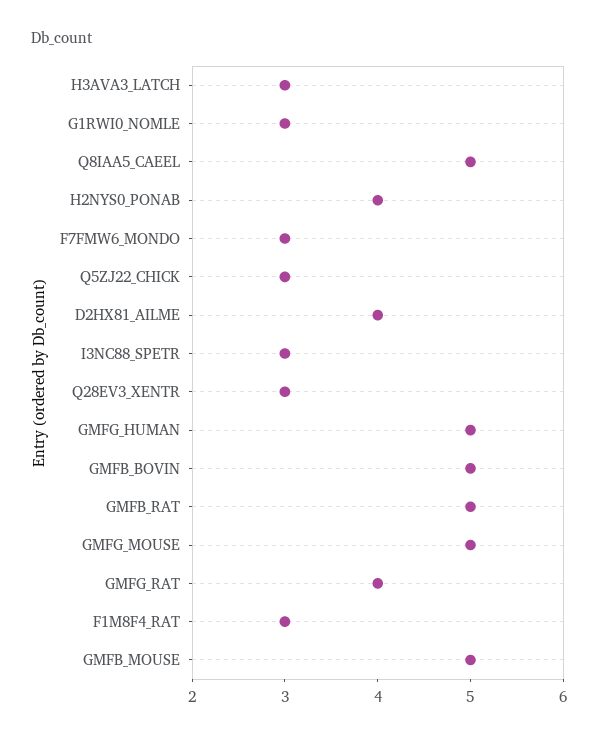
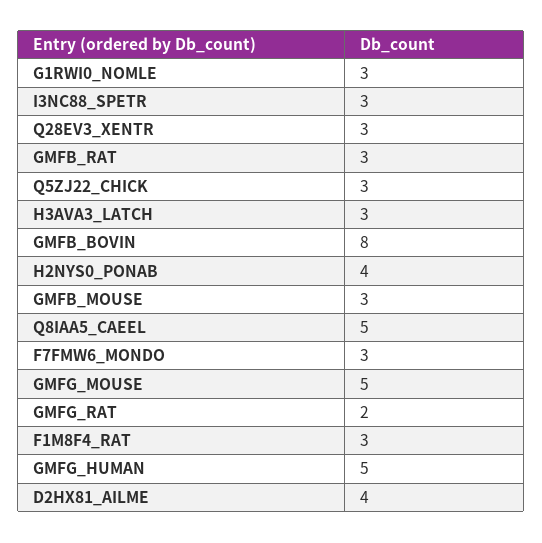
GMFB_BOVIN: 5 -> 8
GMFB_RAT: 5 -> 3
GMFG_RAT: 4 -> 2
GMFB_MOUSE: 5 -> 3

